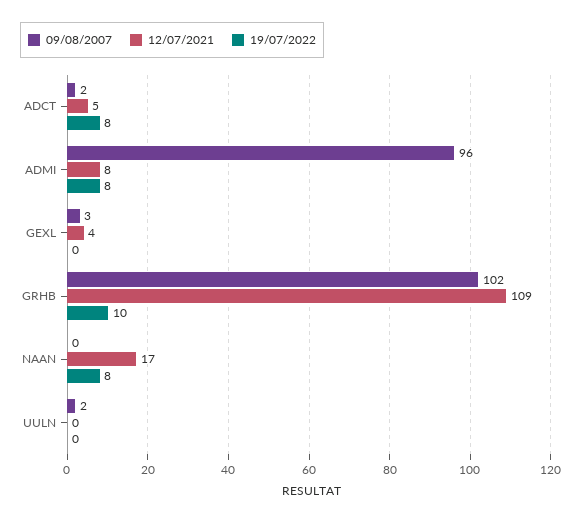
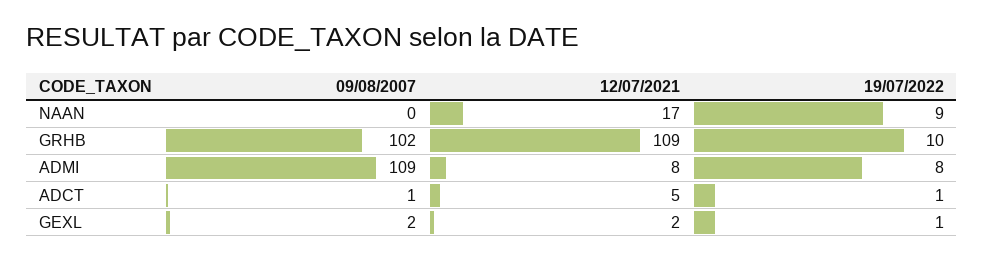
09/08/2007, ADCT: 2 -> 1
19/07/2022, ADCT: 8 -> 1
09/08/2007, ADMI: 96 -> 109
09/08/2007, GEXL: 3 -> 2
12/07/2021, GEXL: 4 -> 2
19/07/2022, GEXL: 0 -> 1
19/07/2022, NAAN: 8 -> 9
09/08/2007, UULN: 2 -> none
12/07/2021, UULN: 0 -> none
19/07/2022, UULN: 0 -> none

